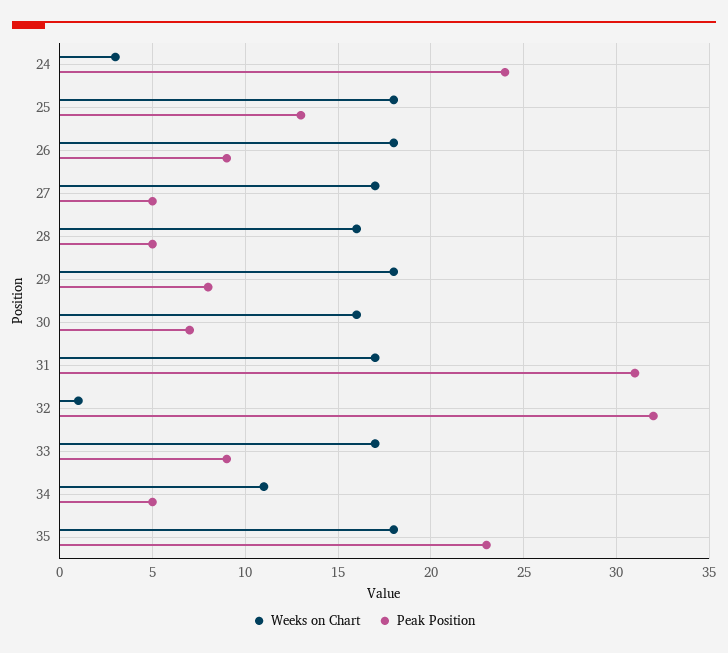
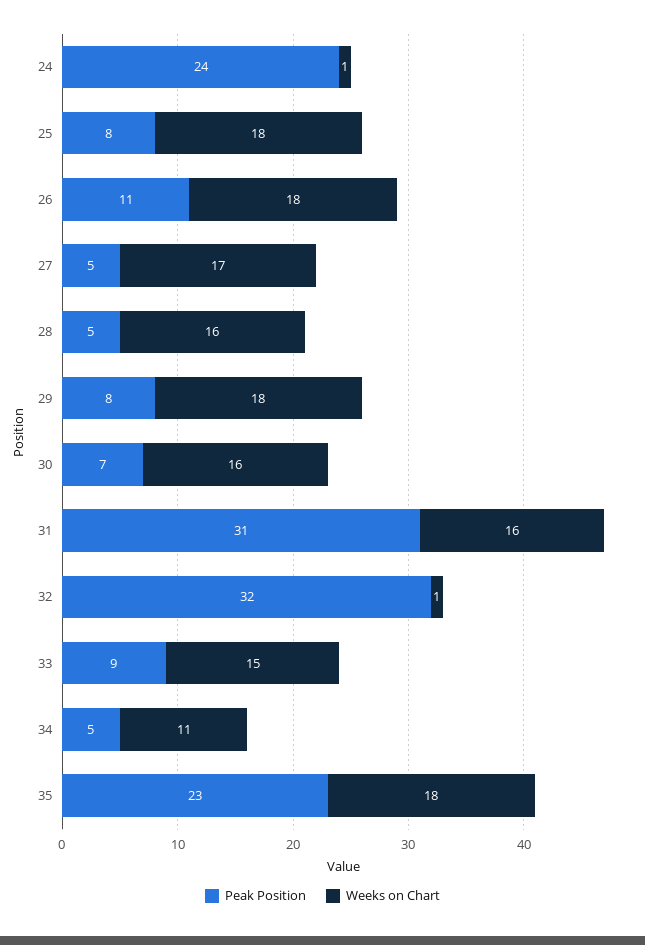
Weeks on Chart, 24: 3 -> 1
Peak Position, 25: 13 -> 8
Peak Position, 26: 9 -> 11
Weeks on Chart, 31: 17 -> 16
Weeks on Chart, 33: 17 -> 15

